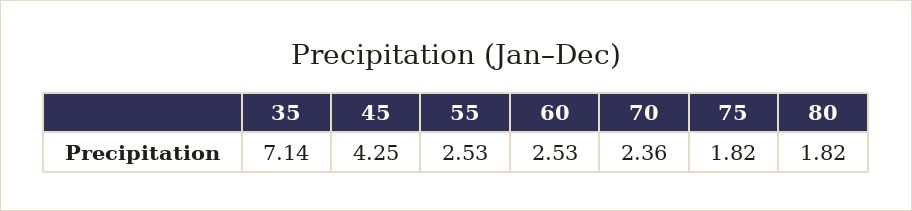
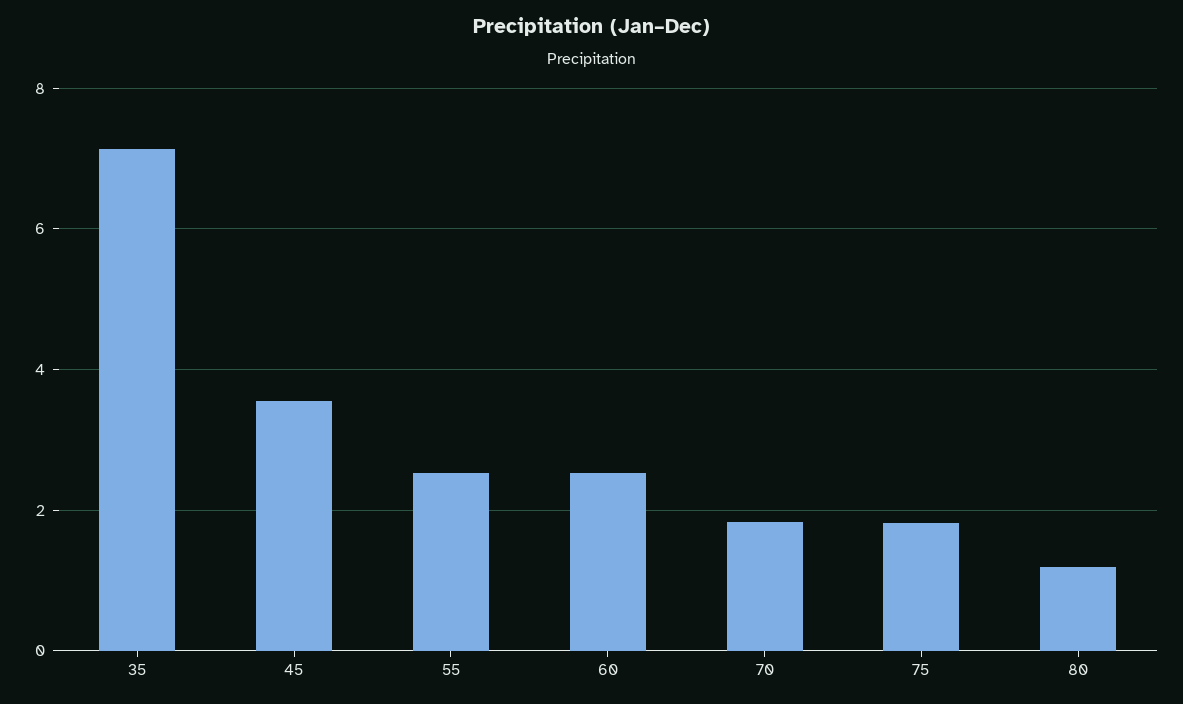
45: 4.25 -> 3.6
70: 2.36 -> 1.8
80: 1.82 -> 1.2

